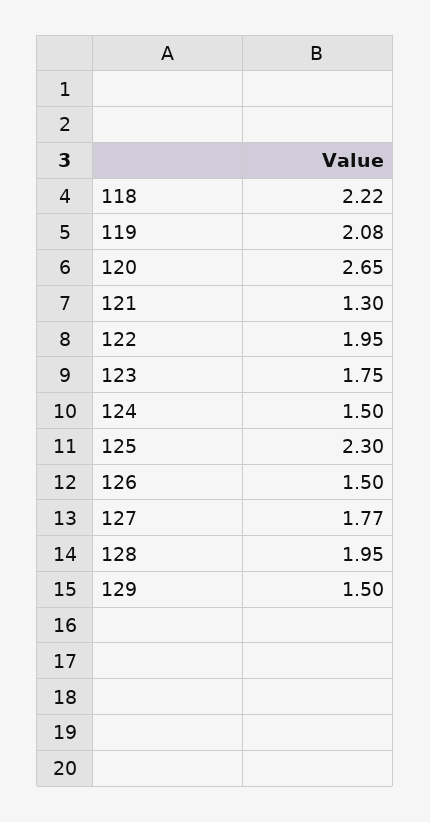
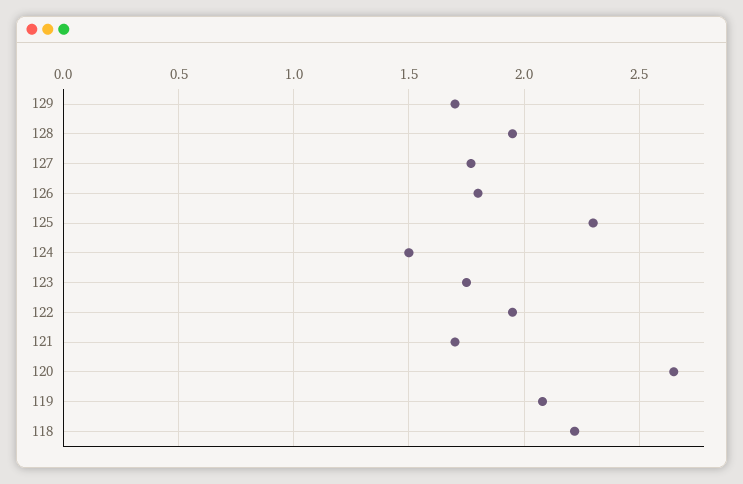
121: 1.3 -> 1.7
126: 1.5 -> 1.8
129: 1.5 -> 1.7

